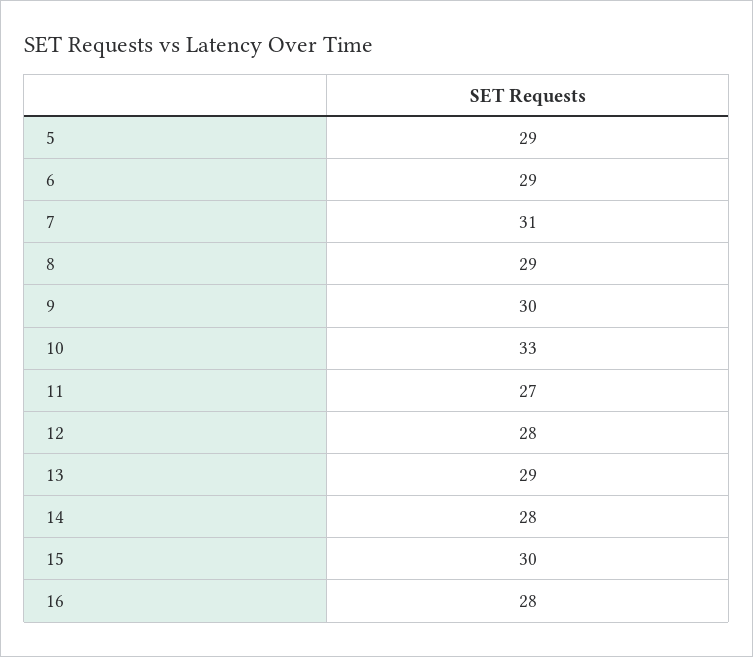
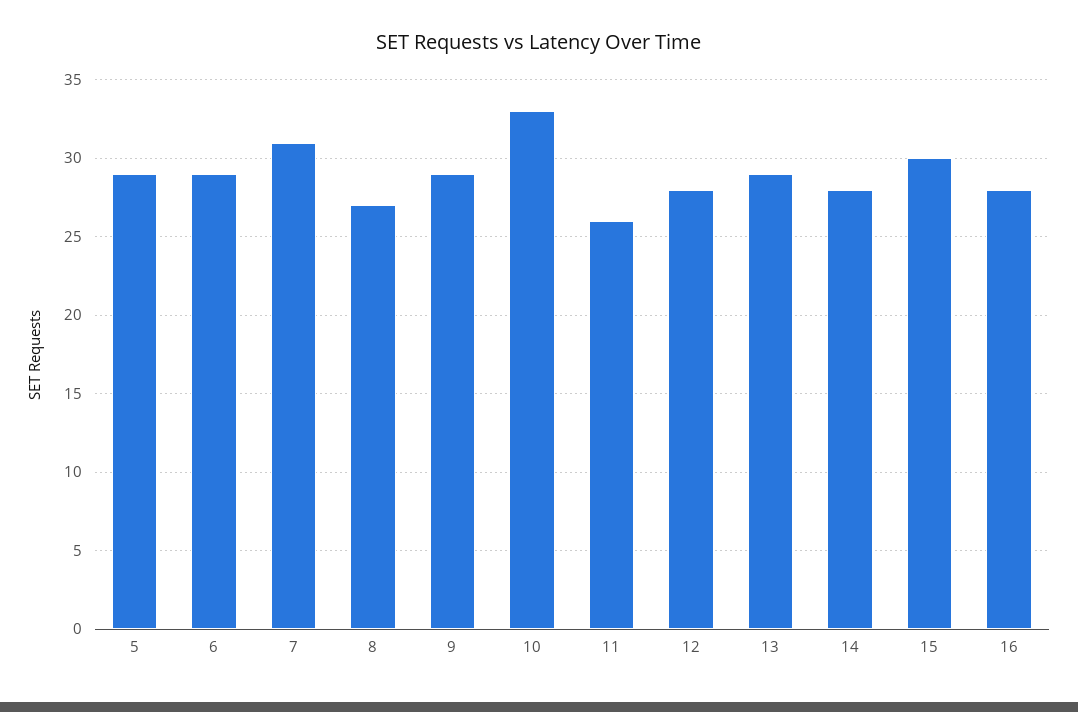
8: 29 -> 27
9: 30 -> 29
11: 27 -> 26

